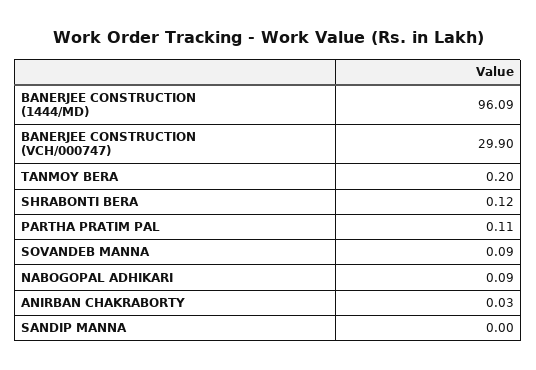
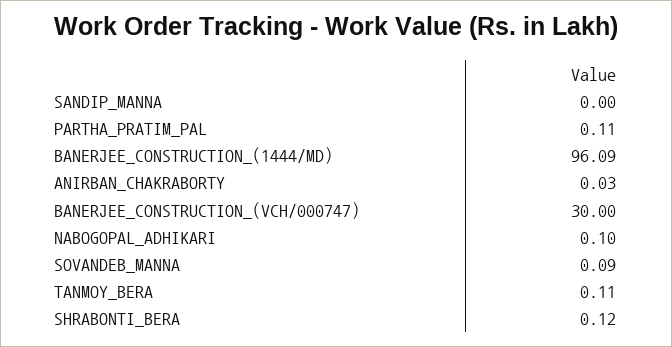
BANERJEE CONSTRUCTION (VCH/000747): 29.9 -> 30
TANMOY BERA: 0.2 -> 0.11
NABOGOPAL ADHIKARI: 0.09 -> 0.1

